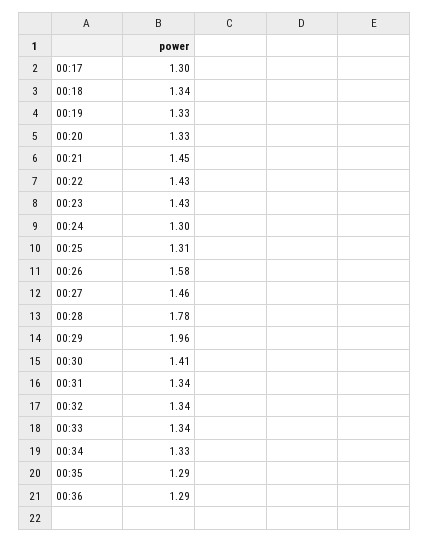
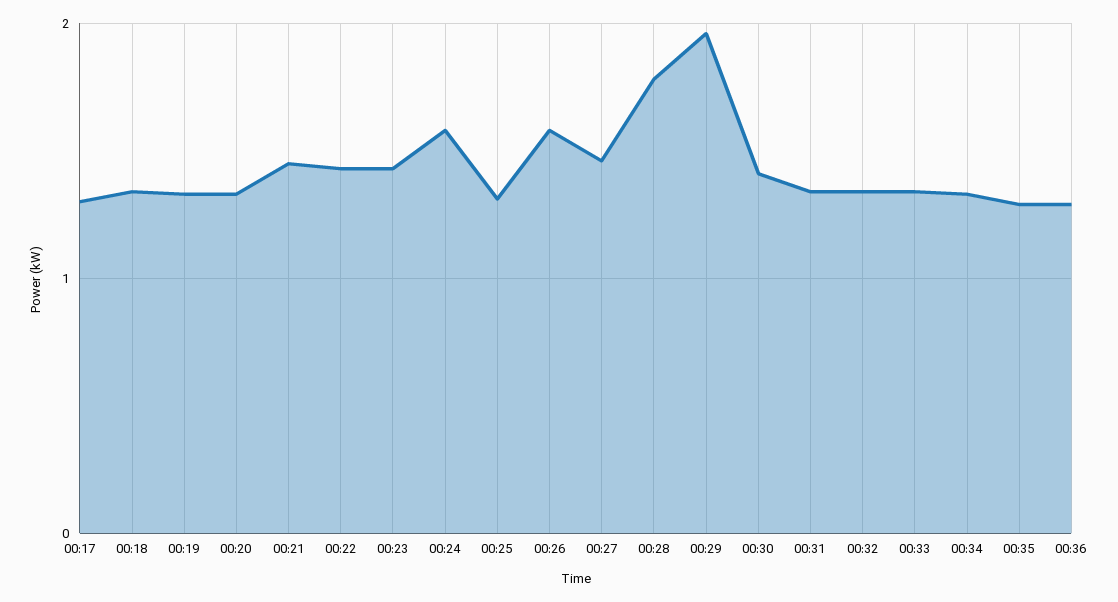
00:24: 1.3 -> 1.6

